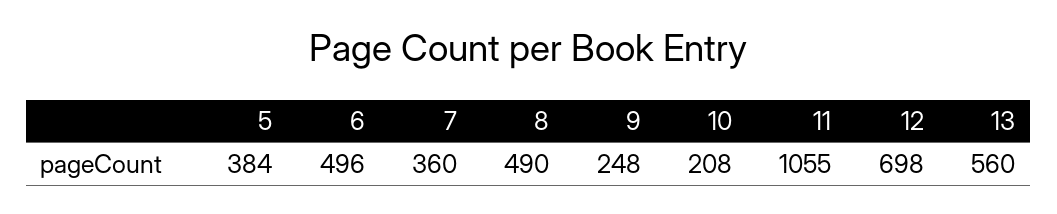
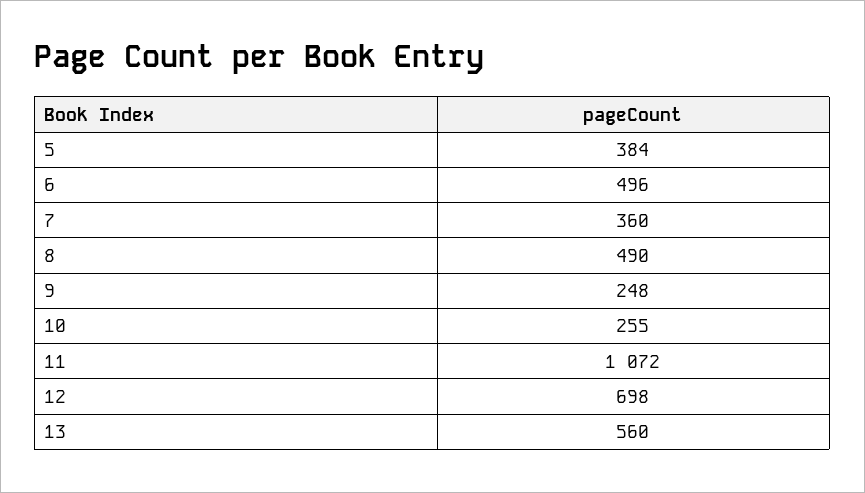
10: 208 -> 255
11: 1055 -> 1072

